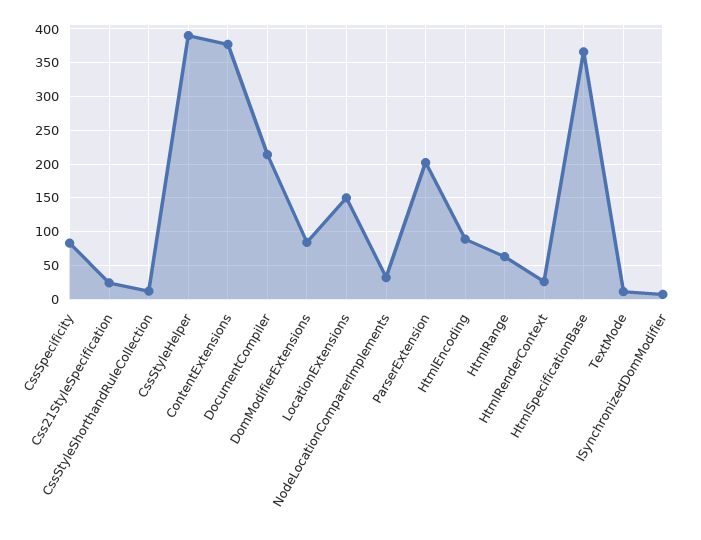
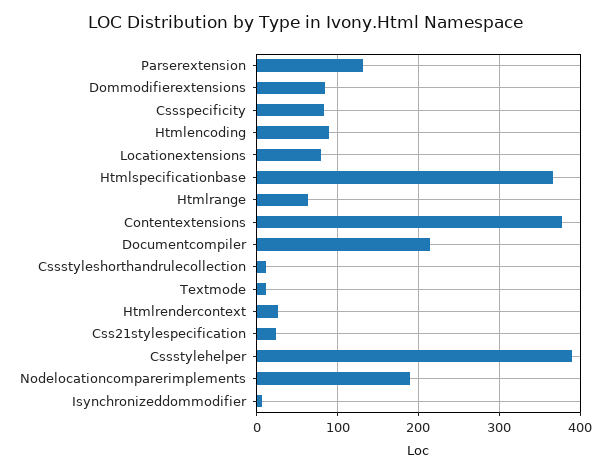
LocationExtensions: 150 -> 80
NodeLocationComparerImplements: 30 -> 190
ParserExtension: 200 -> 130

